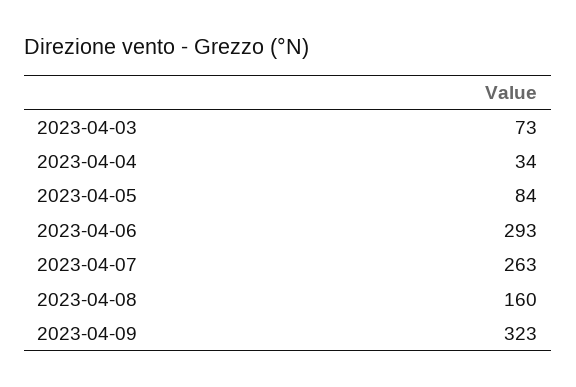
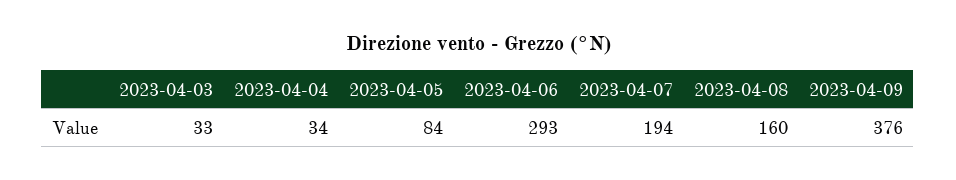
2023-04-03: 73 -> 33
2023-04-07: 263 -> 194
2023-04-09: 323 -> 376

